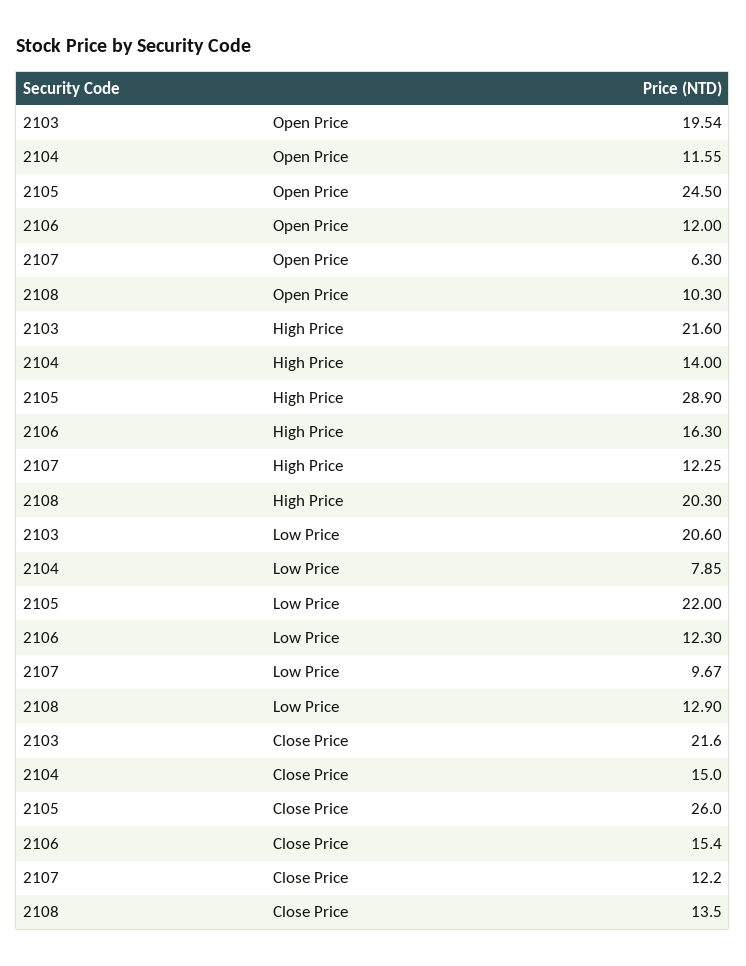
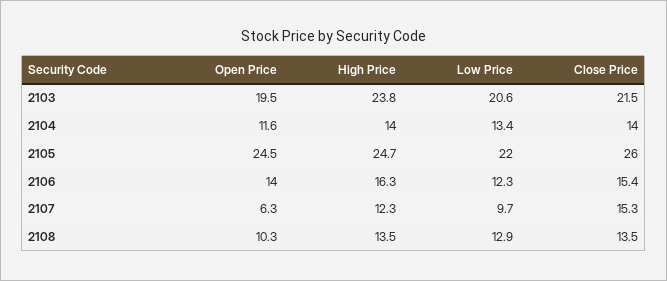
2106, Open Price: 12 -> 14
2103, High Price: 21.6 -> 23.8
2105, High Price: 28.9 -> 24.7
2108, High Price: 20.3 -> 13.5
2104, Low Price: 7.85 -> 13.4
2103, Close Price: 21.6 -> 21.5
2104, Close Price: 15 -> 14
2107, Close Price: 12.2 -> 15.3

